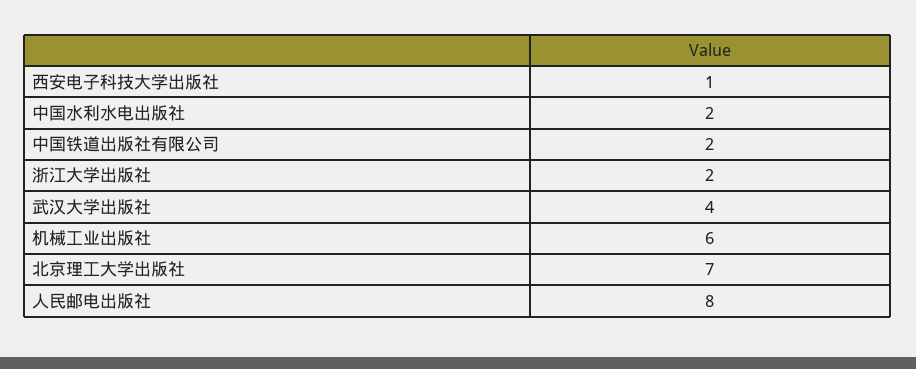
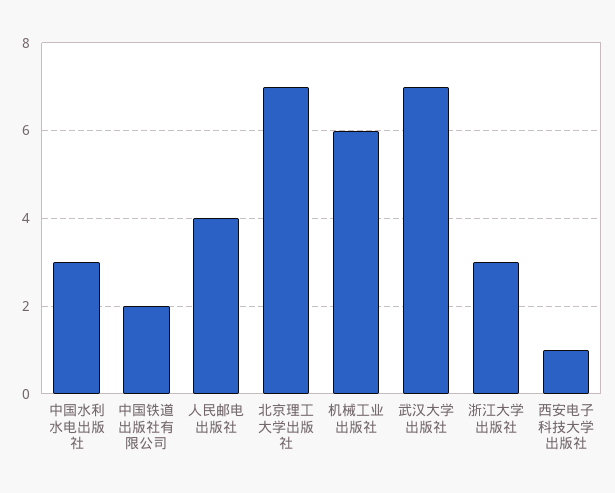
中国水利水电出版社: 2 -> 3
浙江大学出版社: 2 -> 3
武汉大学出版社: 4 -> 7
人民邮电出版社: 8 -> 4

